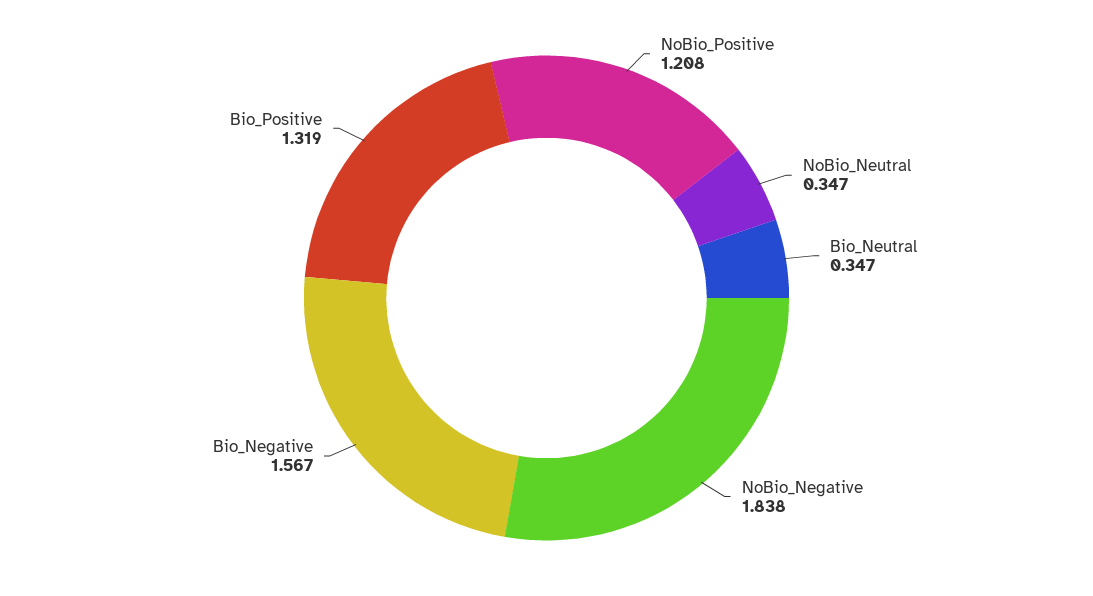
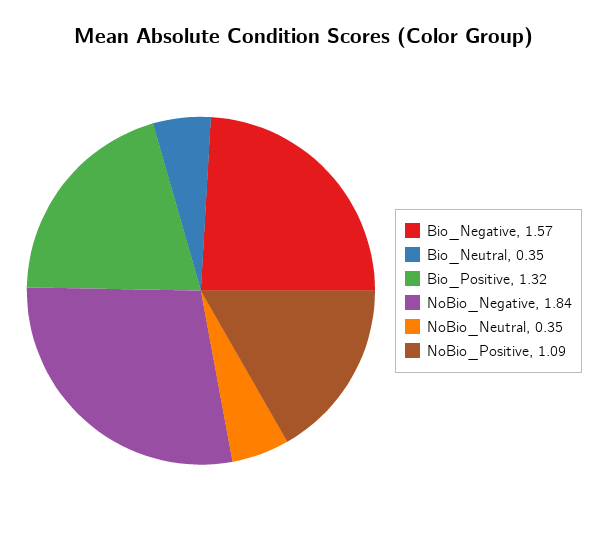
NoBio_Positive: 1.208 -> 1.09

